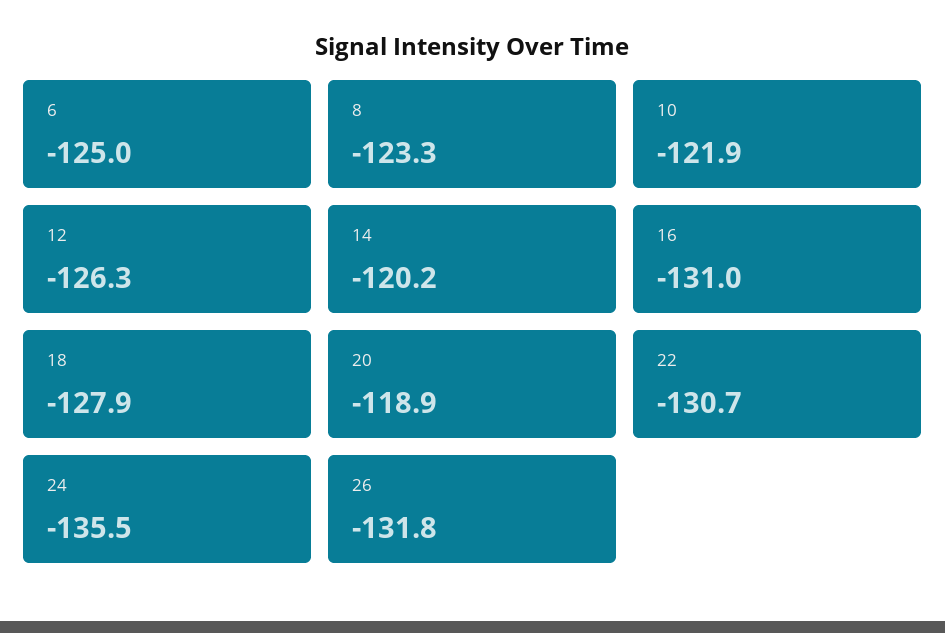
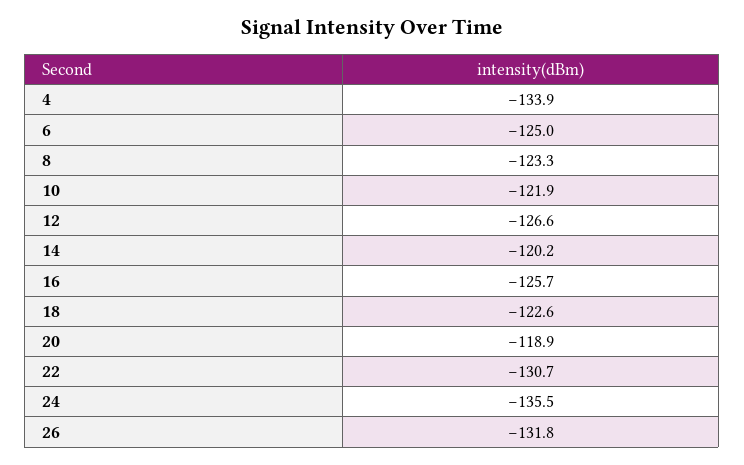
12: -126.3 -> -126.6
16: -131 -> -125.7
18: -127.9 -> -122.6
4: none -> -133.9

